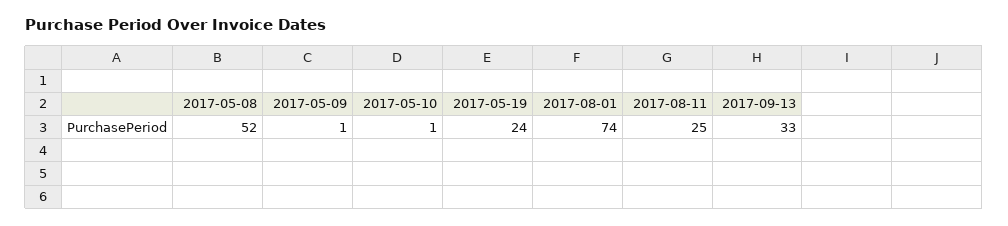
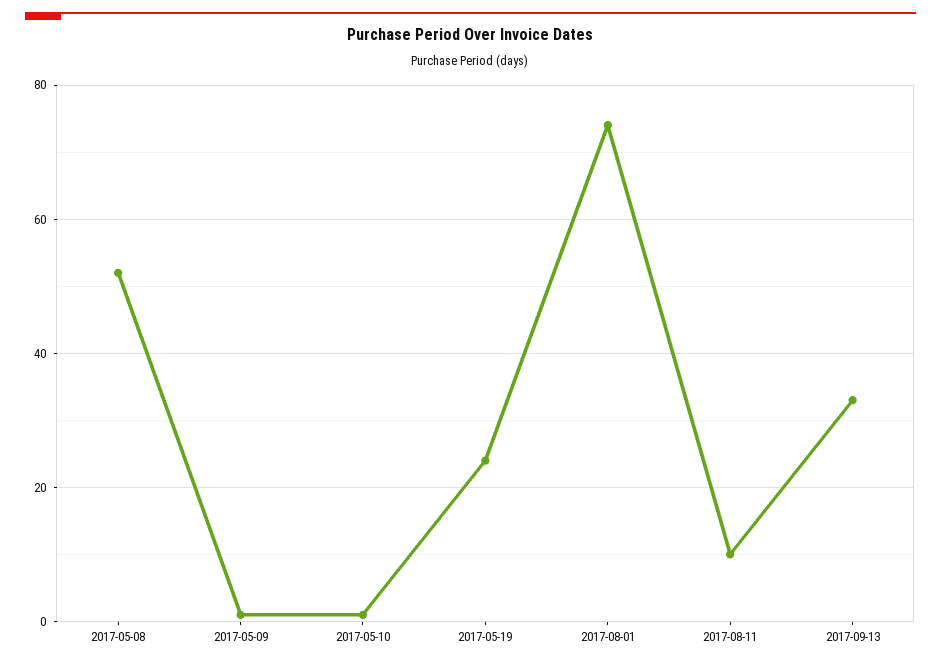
2017-08-11: 25 -> 10

